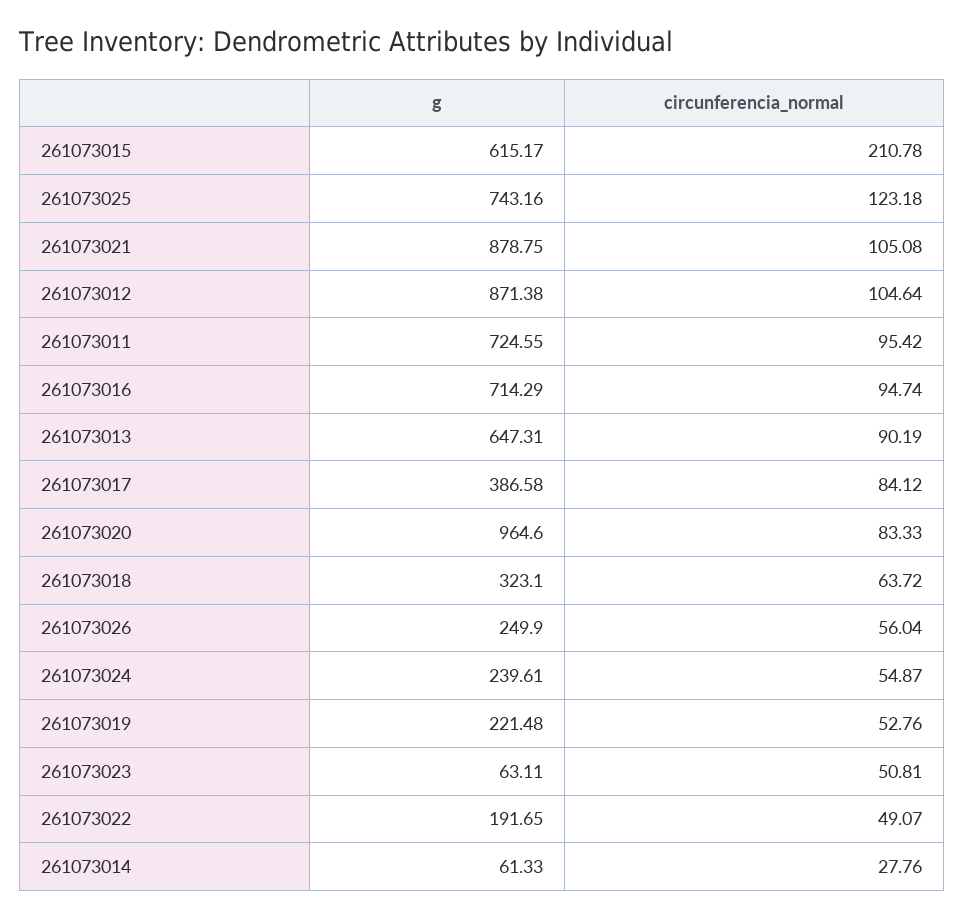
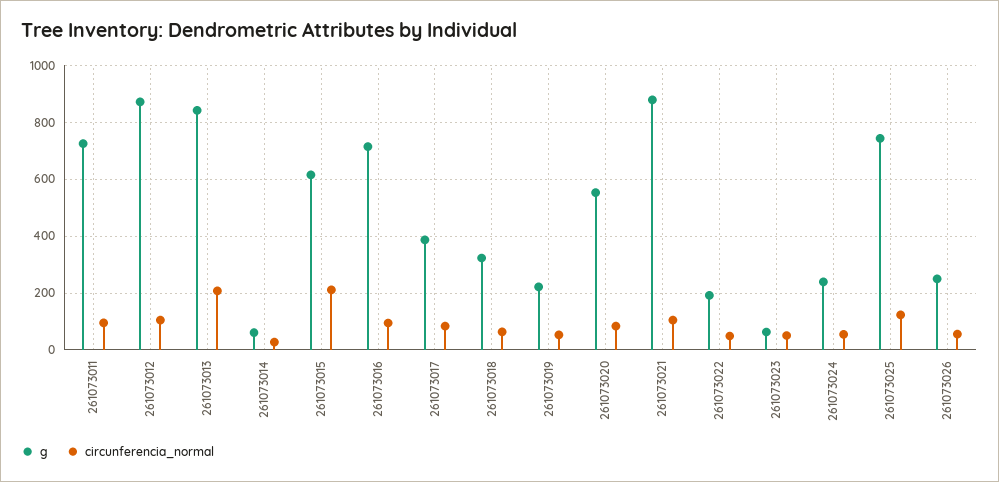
g, 261073013: 647.31 -> 850
circunferencia_normal, 261073013: 90.19 -> 200
g, 261073020: 964.6 -> 550

